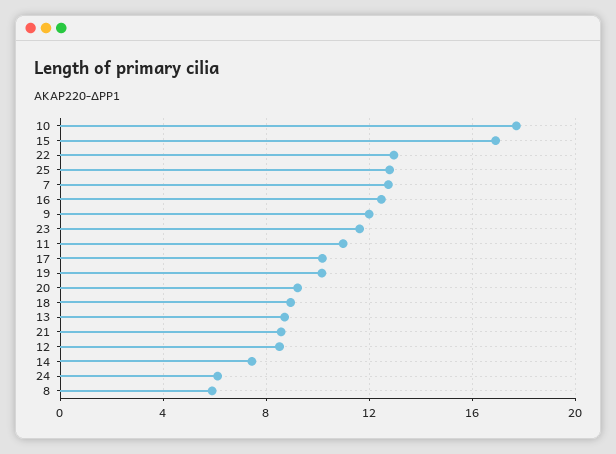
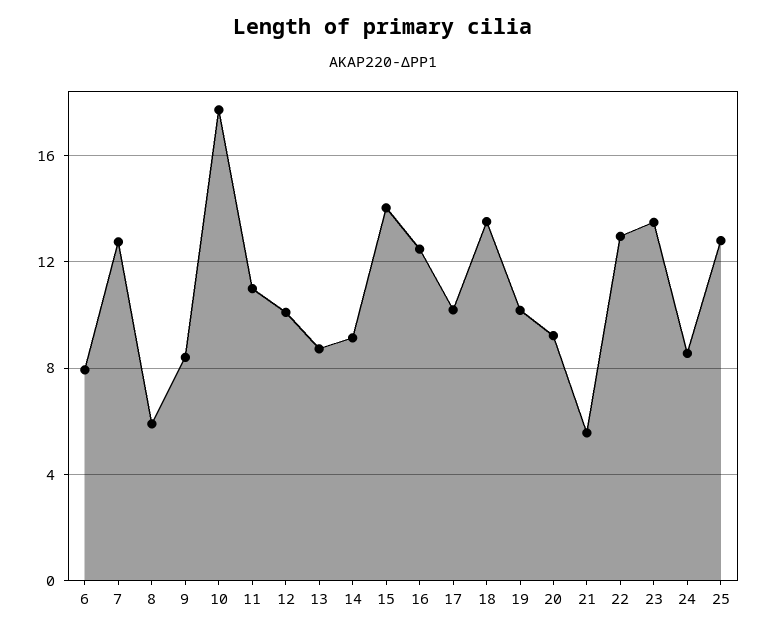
15: 17 -> 14
9: 12 -> 8.5
23: 11.5 -> 13.5
18: 9 -> 13.5
21: 8.5 -> 5.5
12: 8.5 -> 10
14: 7.5 -> 9
24: 6 -> 8.5
6: none -> 8

